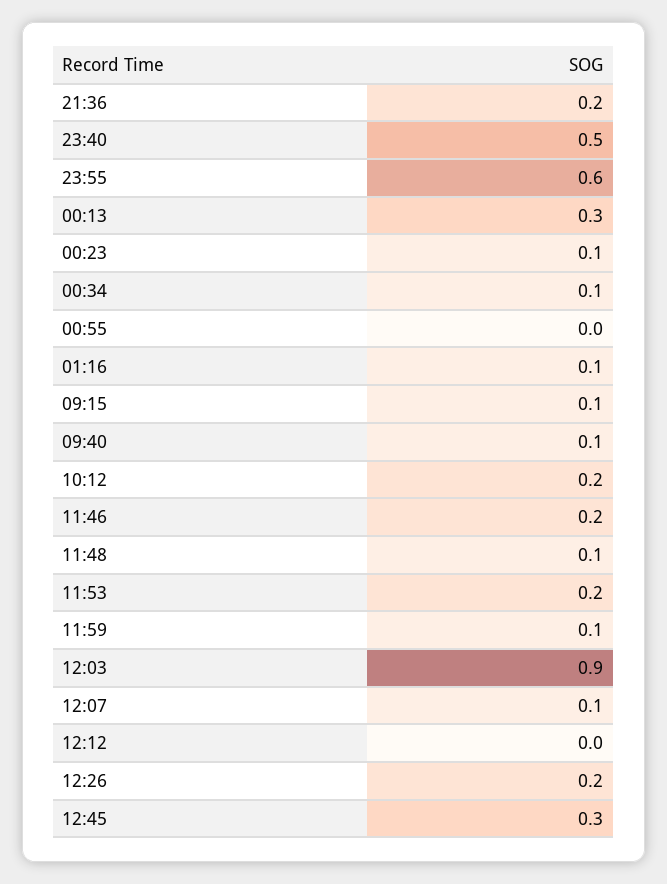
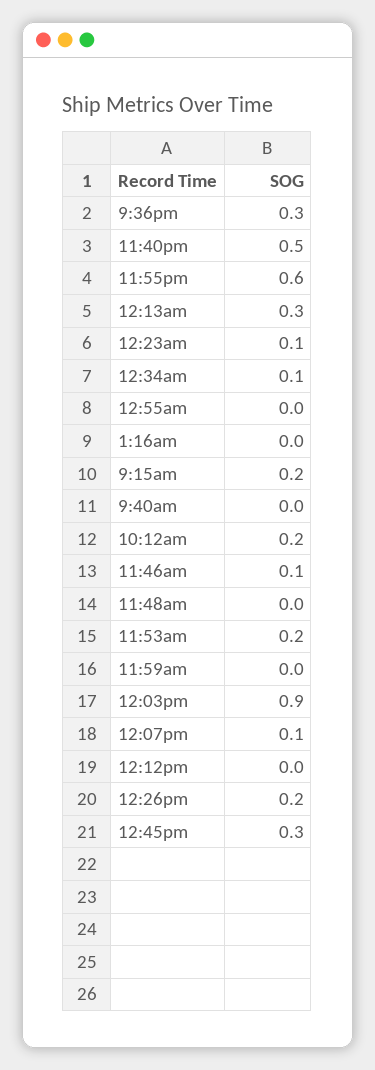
21:36: 0.2 -> 0.3
01:16: 0.1 -> 0
09:15: 0.1 -> 0.2
09:40: 0.1 -> 0
11:46: 0.2 -> 0.1
11:48: 0.1 -> 0
11:59: 0.1 -> 0

